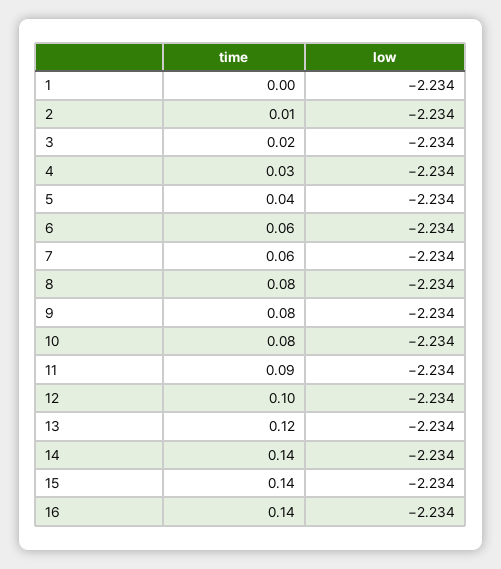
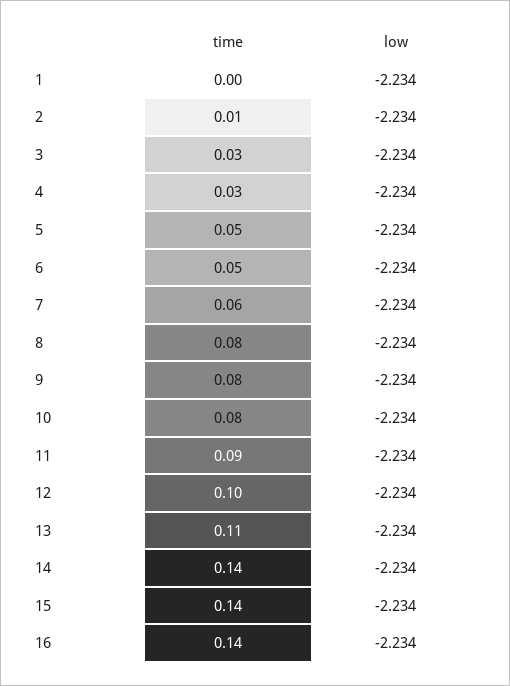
time, 3: 0.02 -> 0.03
time, 5: 0.04 -> 0.05
time, 6: 0.06 -> 0.05
time, 13: 0.12 -> 0.11

